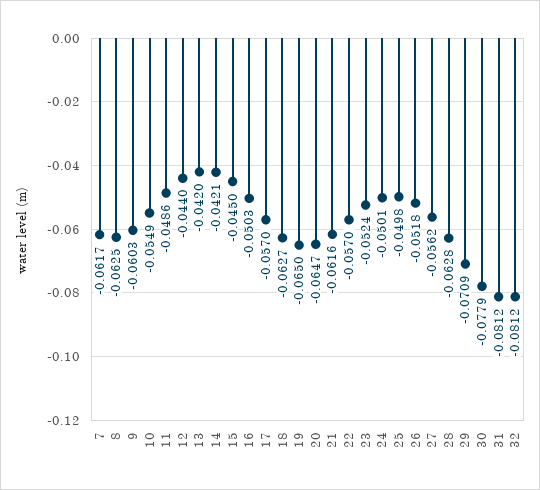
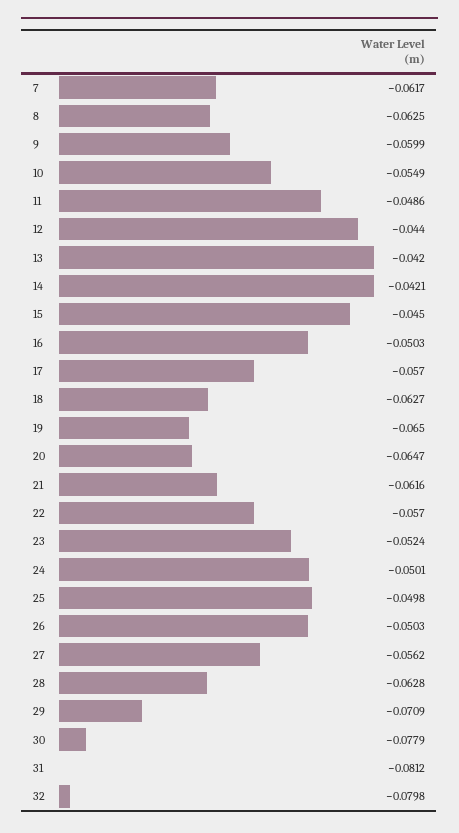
9: -0.0603 -> -0.0599
26: -0.0518 -> -0.0503
32: -0.0812 -> -0.0798

